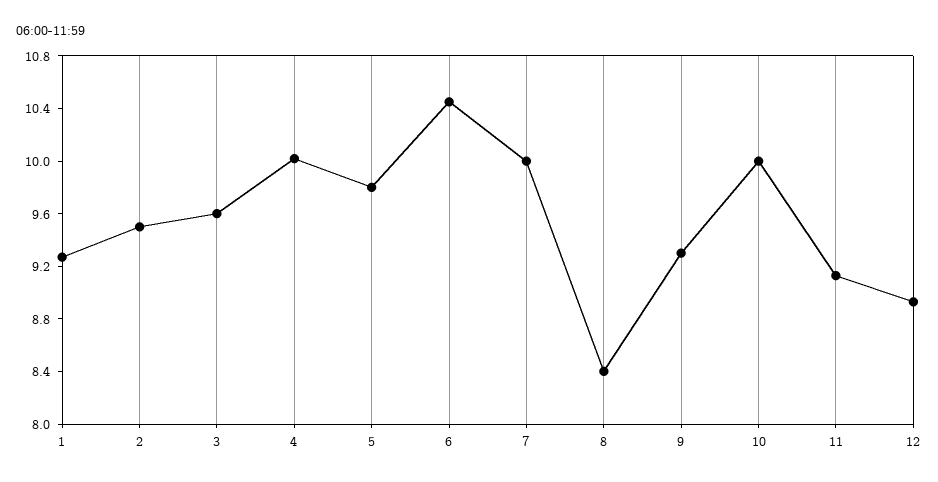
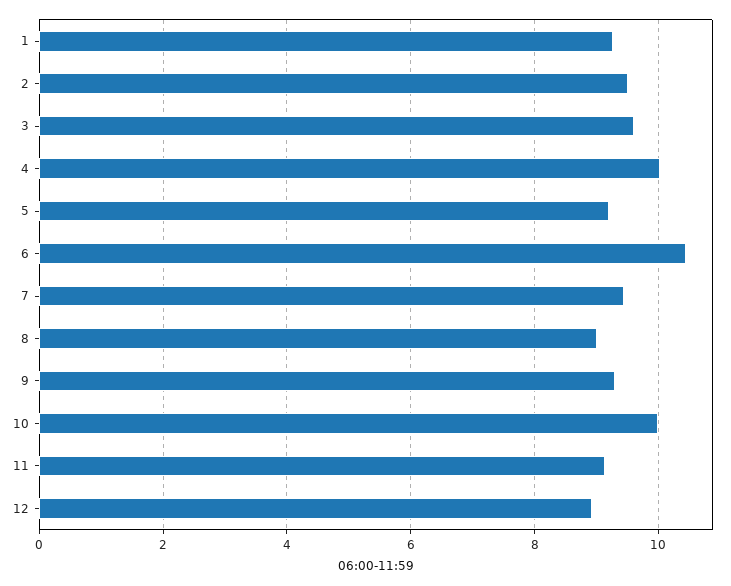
5: 9.8 -> 9.2
7: 10 -> 9.4
8: 8.4 -> 9

